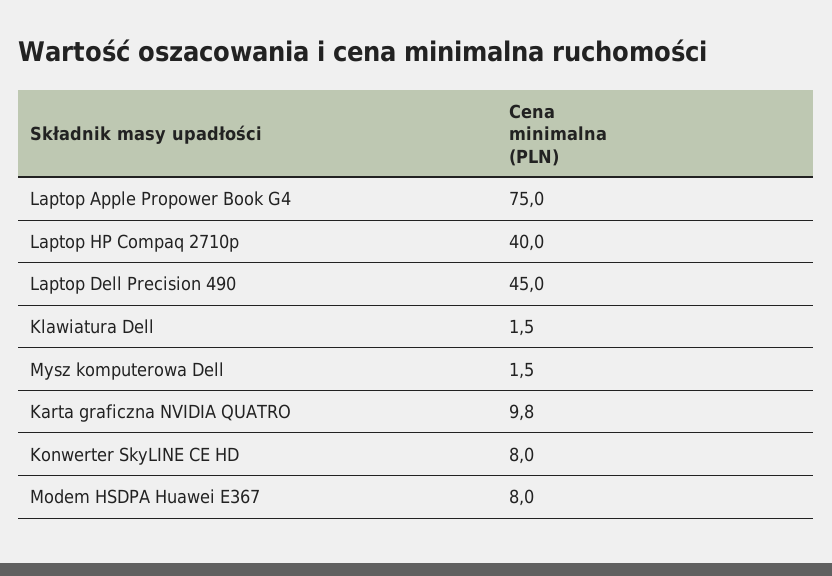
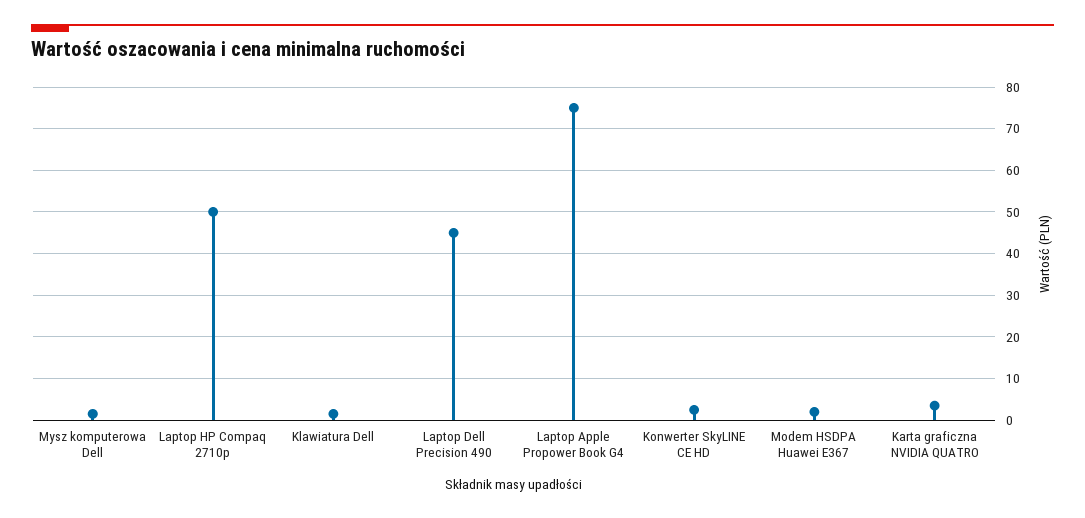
Laptop HP Compaq 2710p: 40 -> 50
Karta graficzna NVIDIA QUATRO: 9.8 -> 4
Konwerter SkyLINE CE HD: 8 -> 2
Modem HSDPA Huawei E367: 8 -> 2

